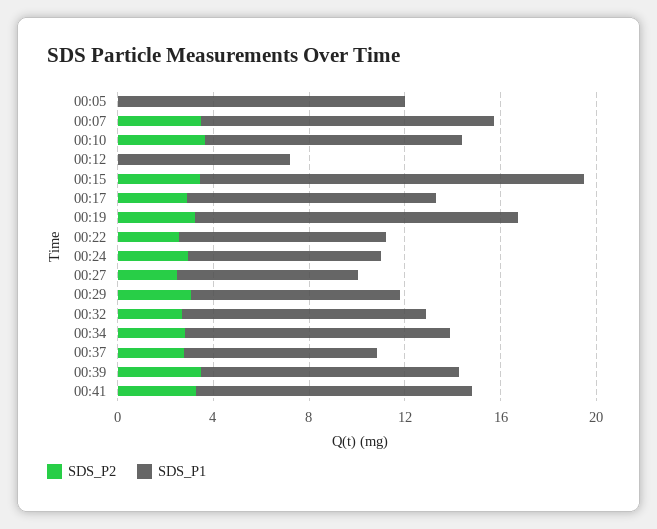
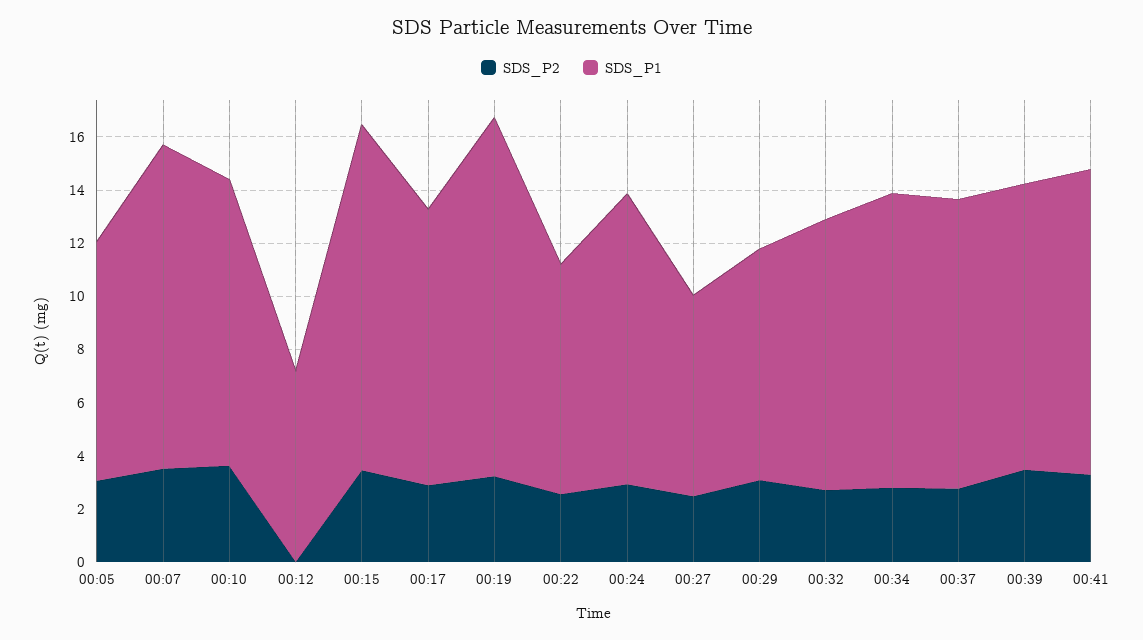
SDS_P2, 00:05: 0 -> 3
SDS_P1, 00:05: 12 -> 9
SDS_P1, 00:15: 16 -> 13
SDS_P1, 00:24: 8 -> 11
SDS_P1, 00:37: 8 -> 11

